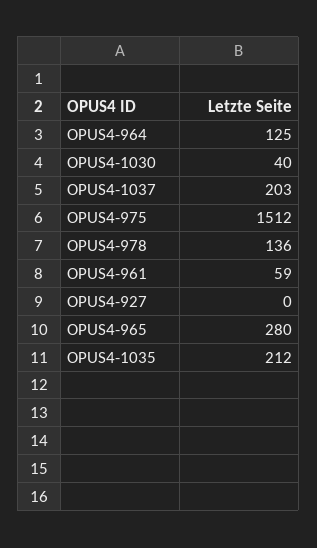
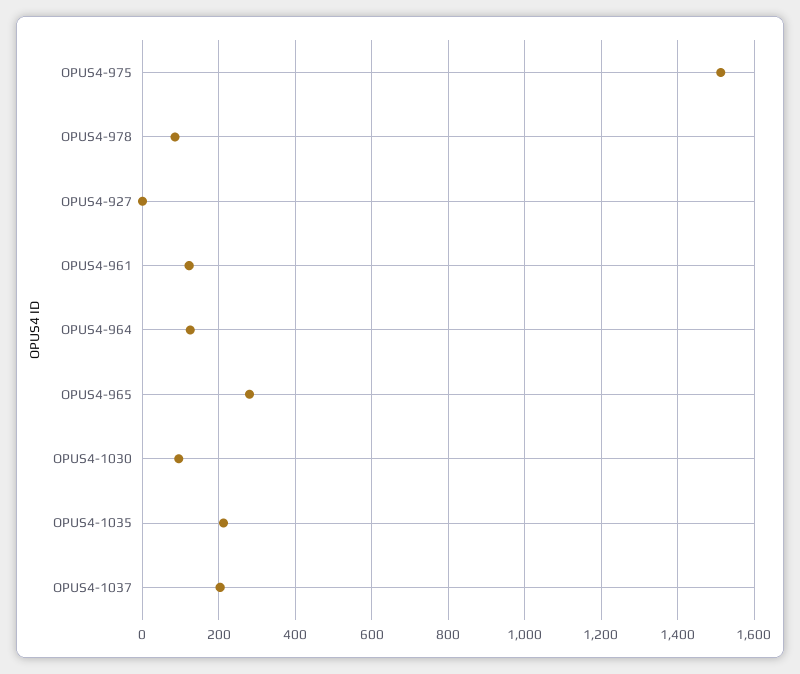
OPUS4-1030: 40 -> 100
OPUS4-978: 136 -> 80
OPUS4-961: 59 -> 120

